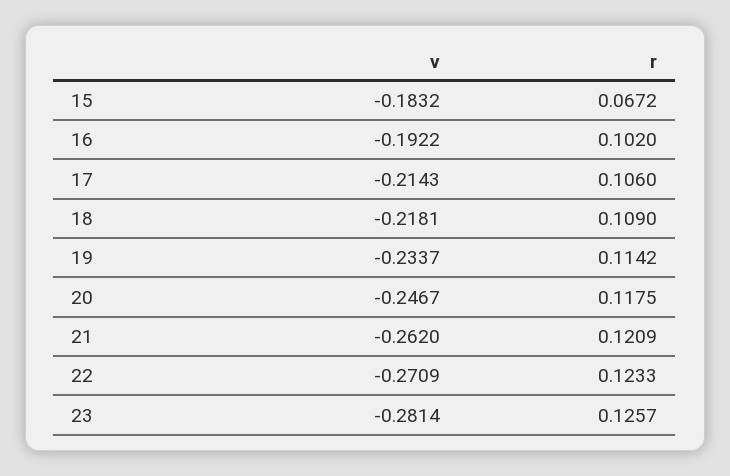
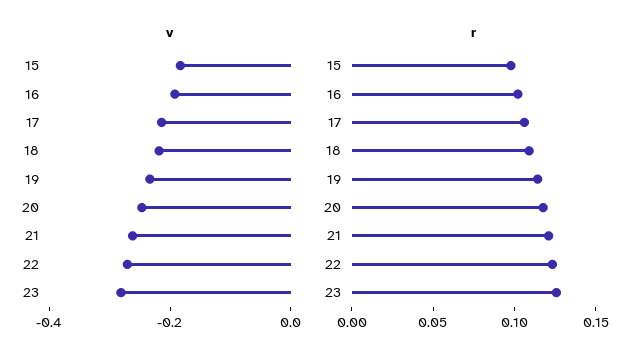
r, 15: 0.0672 -> 0.1

